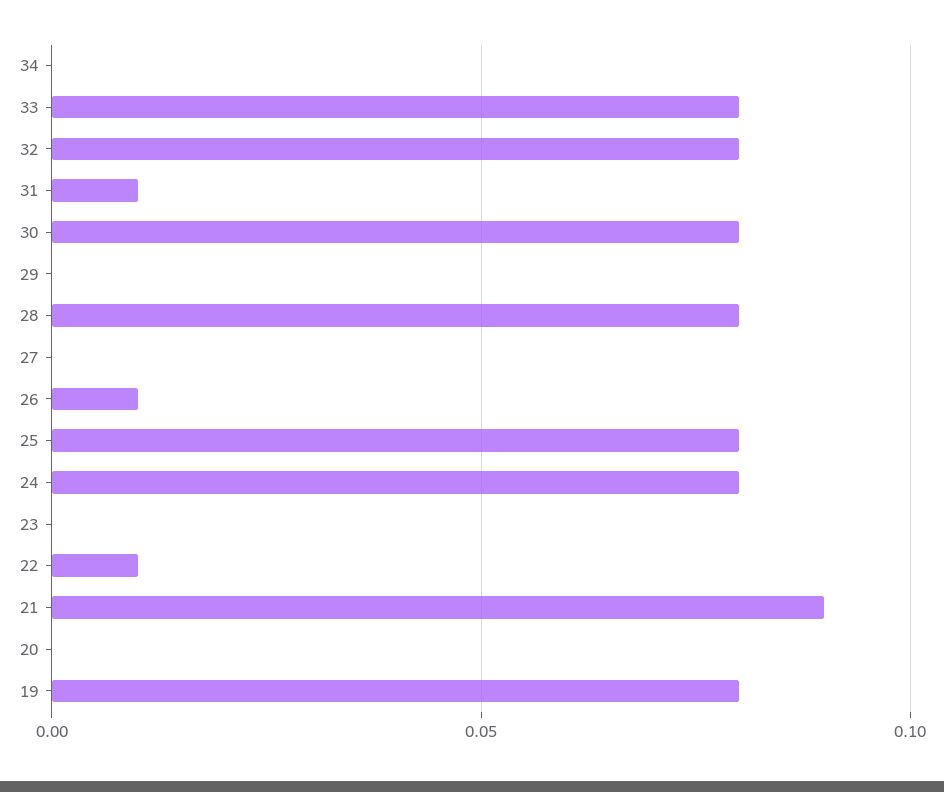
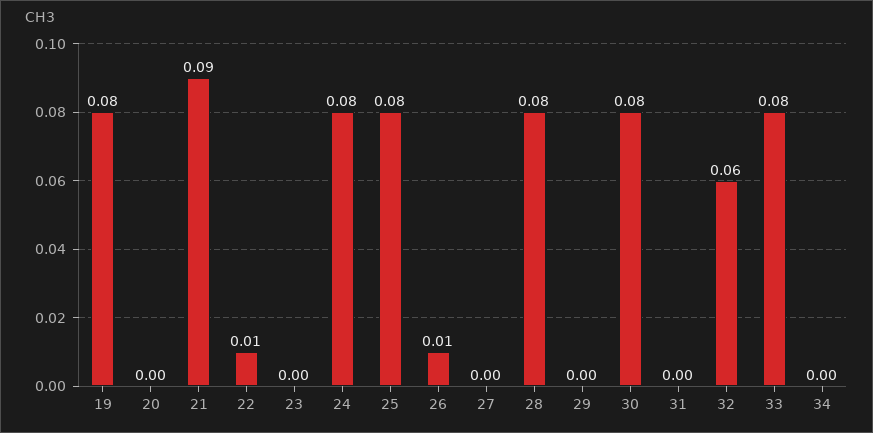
32: 0.08 -> 0.06
31: 0.01 -> 0

